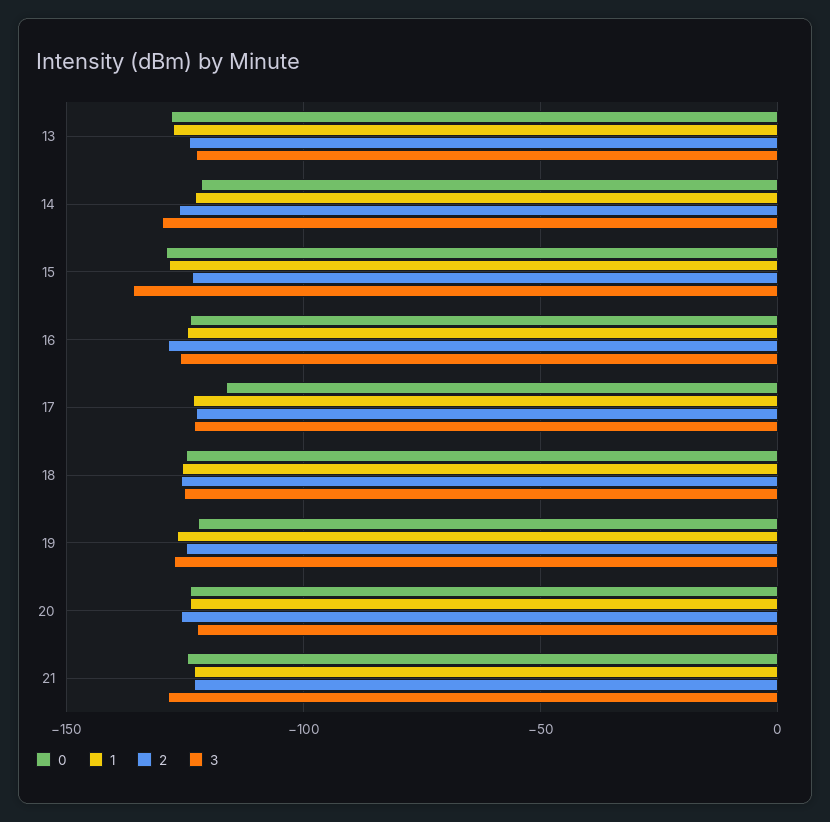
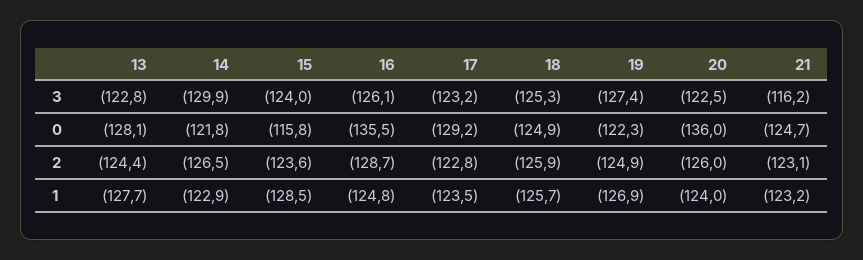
0, 15: -130 -> -115.8
3, 15: -135 -> -124
0, 16: -125 -> -135.5
0, 17: -115 -> -129.2
0, 20: -125 -> -136
3, 21: -130 -> -116.2

